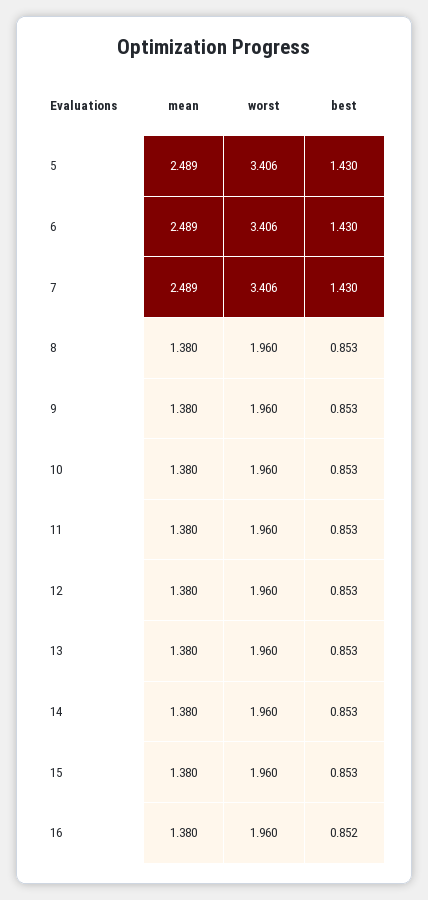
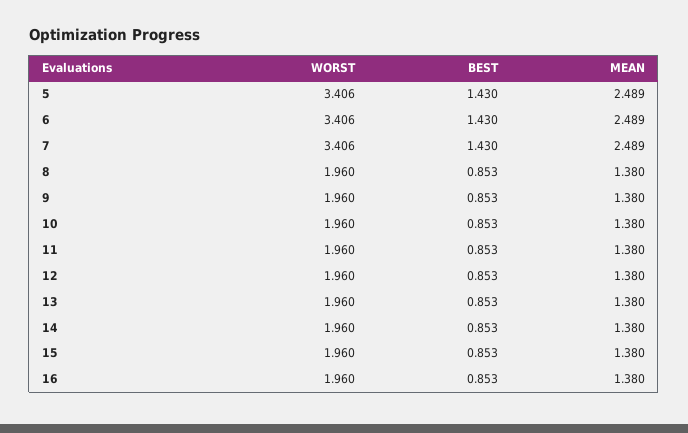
best, 16: 0.852 -> 0.853

